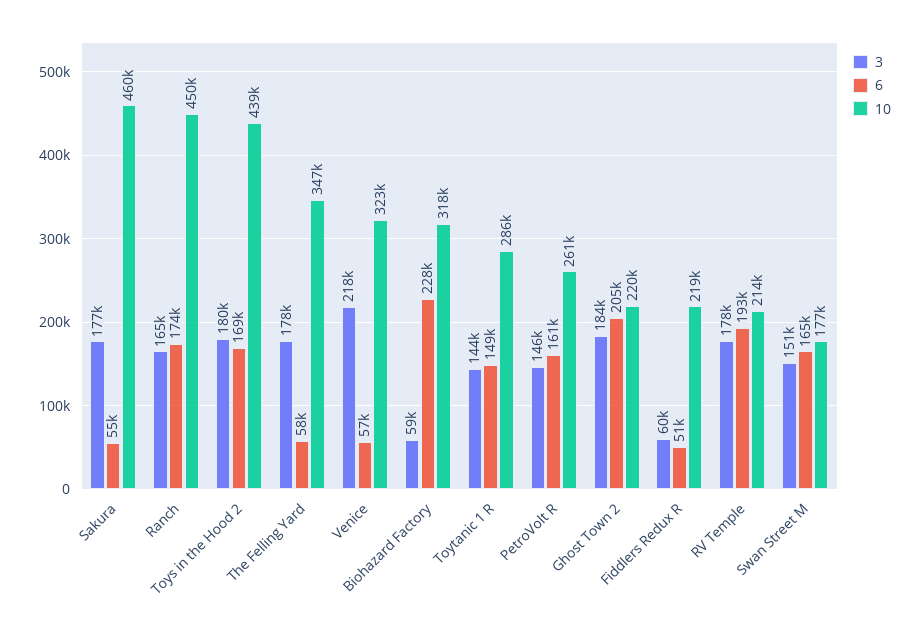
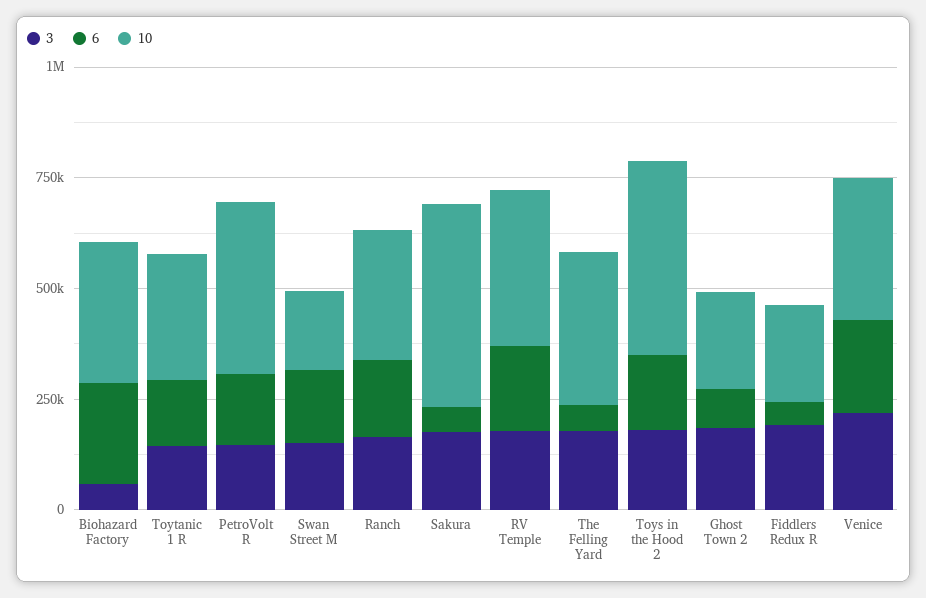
10, Ranch: 450000 -> 300000
6, Venice: 57000 -> 200000
10, PetroVolt R: 261000 -> 400000
6, Ghost Town 2: 205000 -> 100000
3, Fiddlers Redux R: 60000 -> 200000
10, RV Temple: 214000 -> 350000

